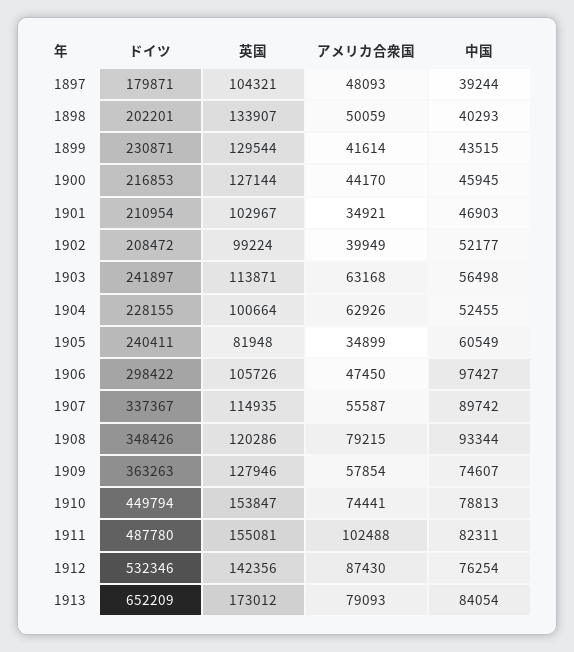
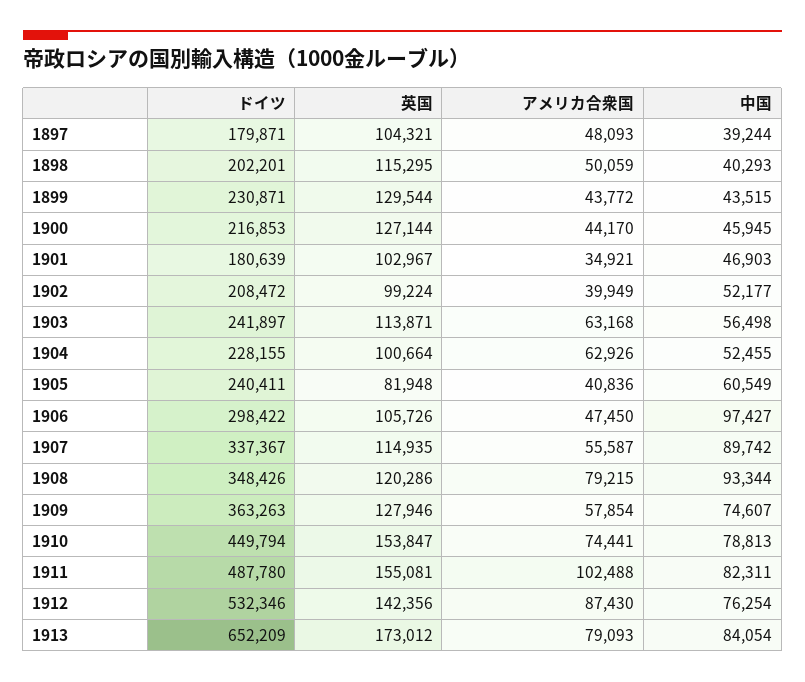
英国, 1898: 133907 -> 115295
アメリカ合衆国, 1899: 41614 -> 43772
ドイツ, 1901: 210954 -> 180639
アメリカ合衆国, 1905: 34899 -> 40836

